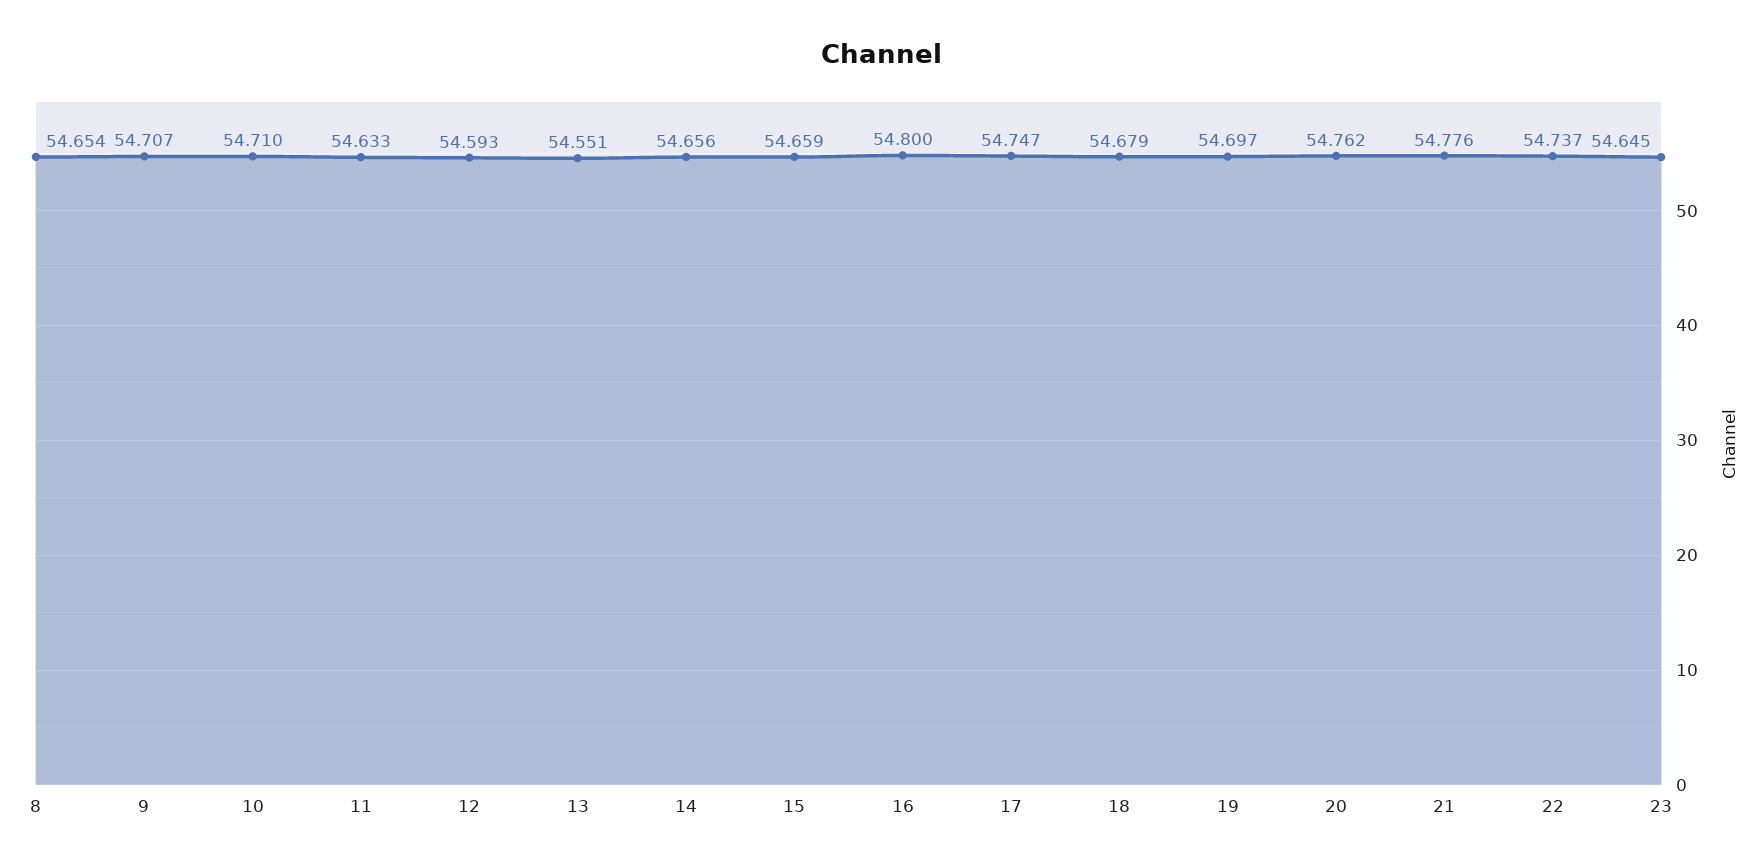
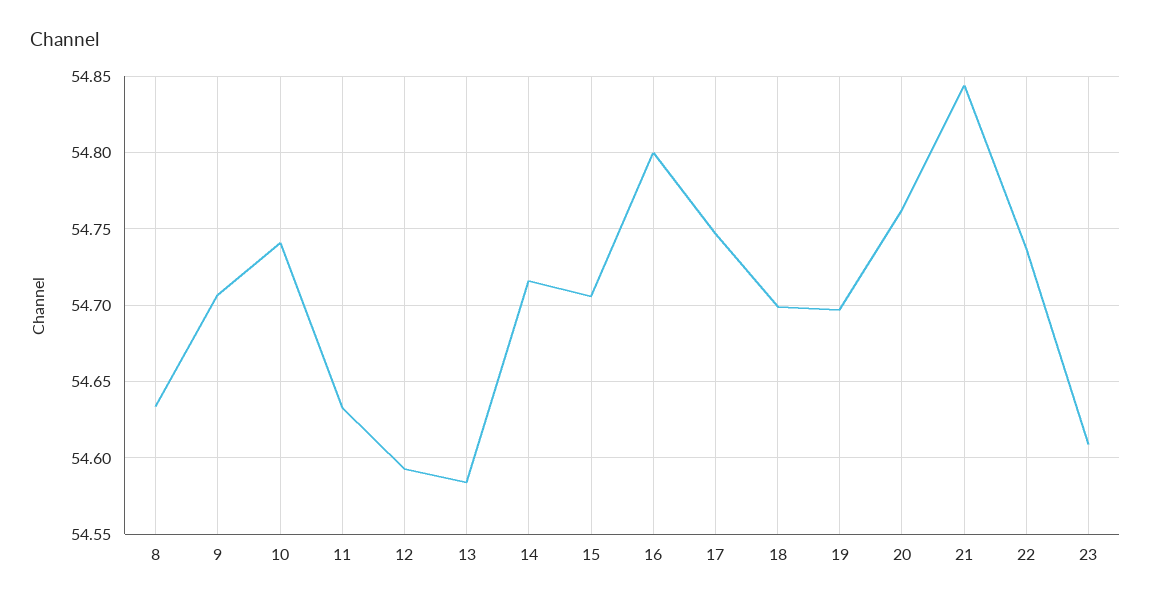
8: 54.654 -> 54.635
10: 54.71 -> 54.74
13: 54.551 -> 54.585
14: 54.656 -> 54.715
15: 54.659 -> 54.705
18: 54.679 -> 54.7
21: 54.776 -> 54.845
23: 54.645 -> 54.61

